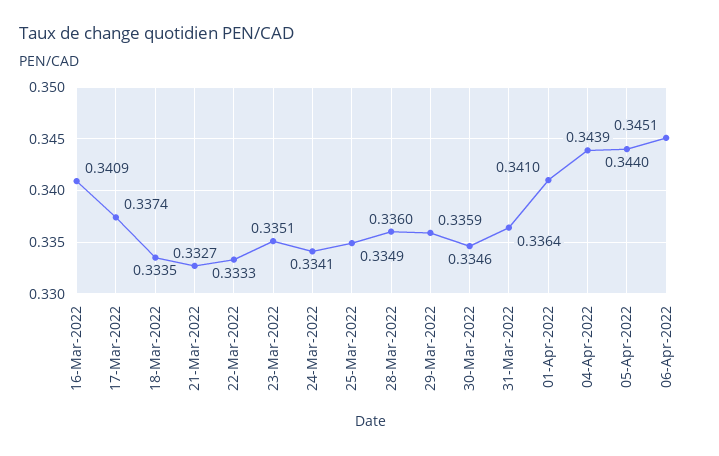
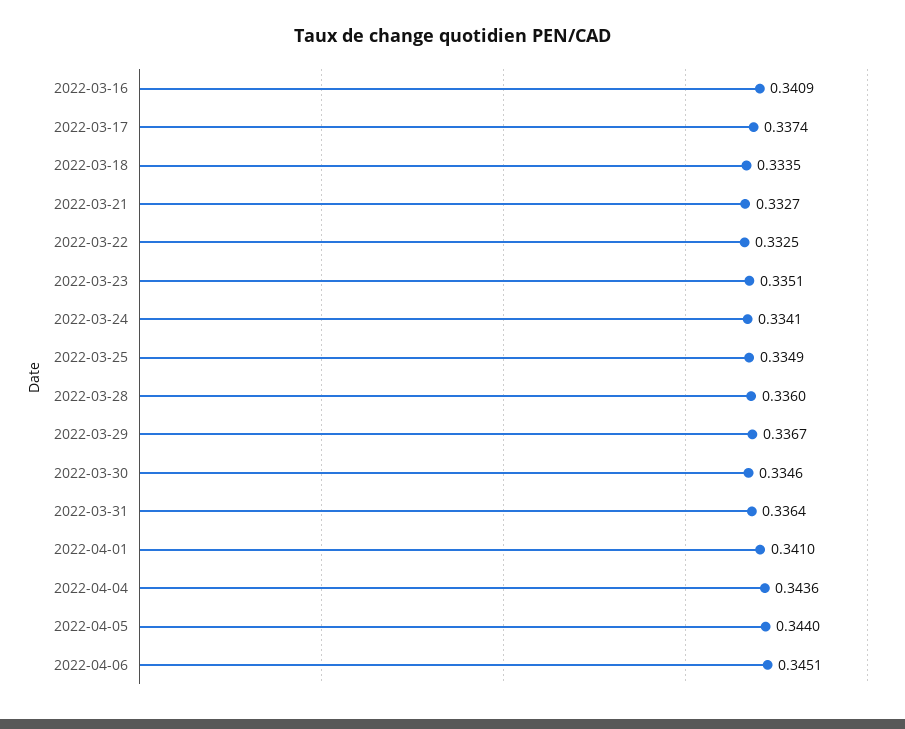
22-Mar-2022: 0.3333 -> 0.3325
29-Mar-2022: 0.3359 -> 0.3367
04-Apr-2022: 0.3439 -> 0.3436

